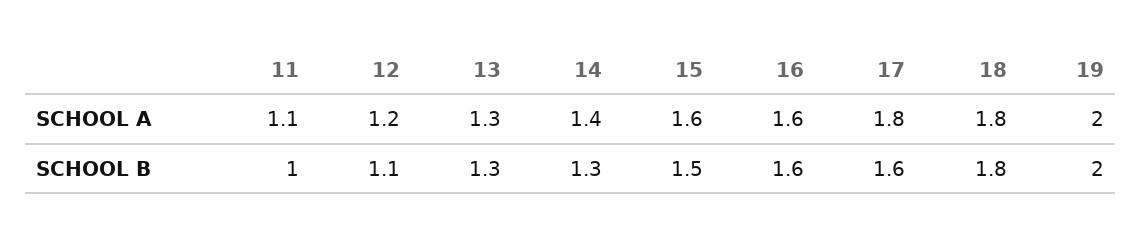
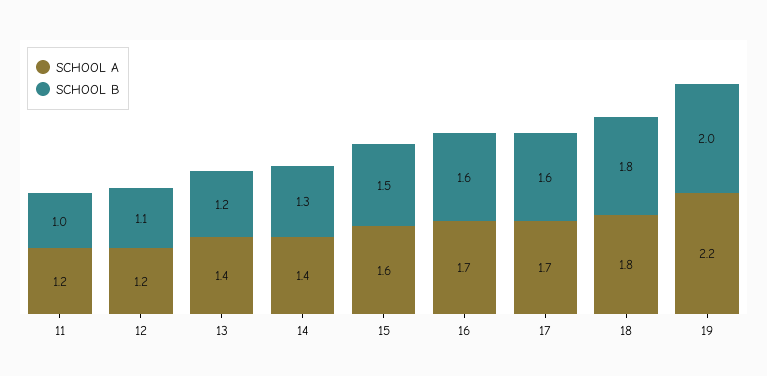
SCHOOL A, 11: 1.1 -> 1.2
SCHOOL A, 13: 1.3 -> 1.4
SCHOOL A, 16: 1.6 -> 1.7
SCHOOL A, 17: 1.8 -> 1.7
SCHOOL A, 19: 2 -> 2.2
SCHOOL B, 13: 1.3 -> 1.2

